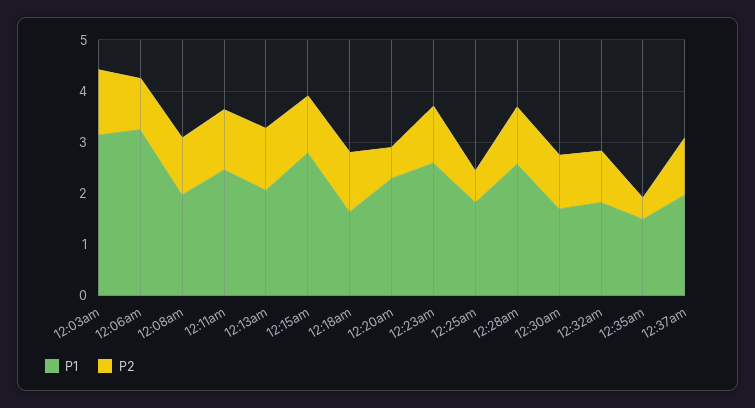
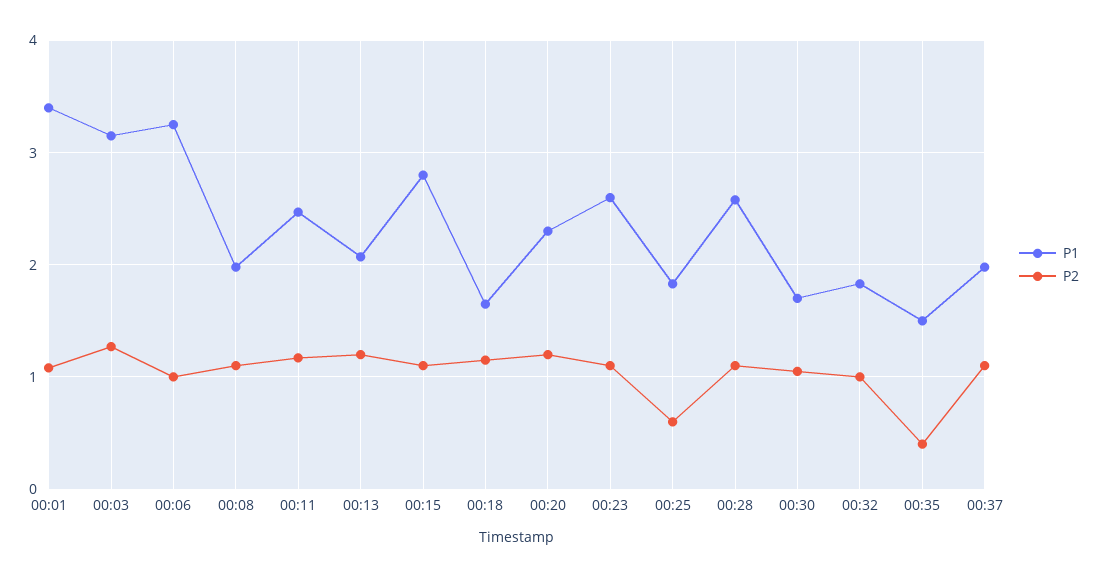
P2, 12:20am: 0.6 -> 1.2
P1, 00:01: none -> 3.4
P2, 00:01: none -> 1.1

